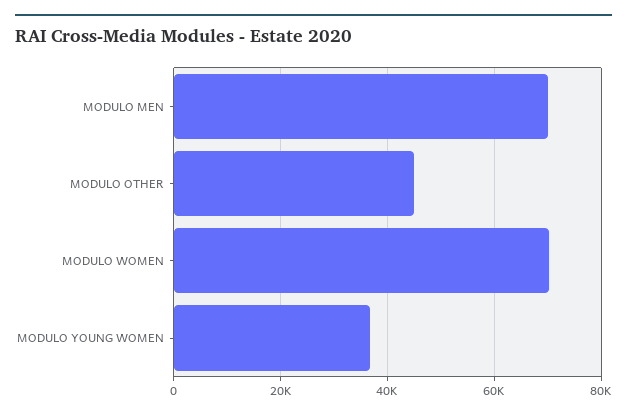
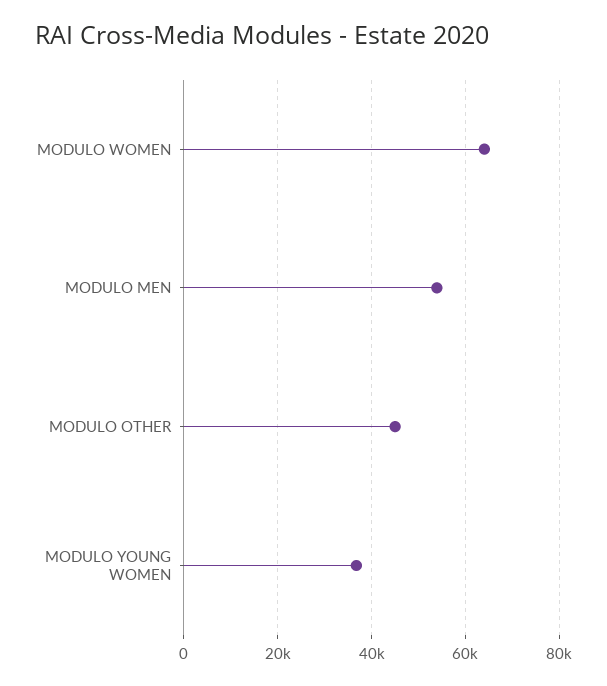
MODULO MEN: 70000 -> 54000
MODULO WOMEN: 70000 -> 64000

